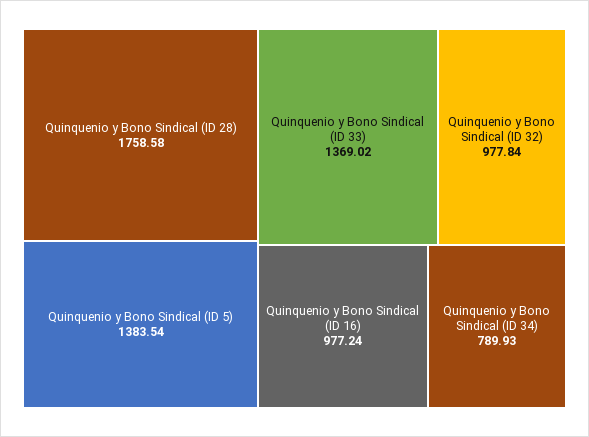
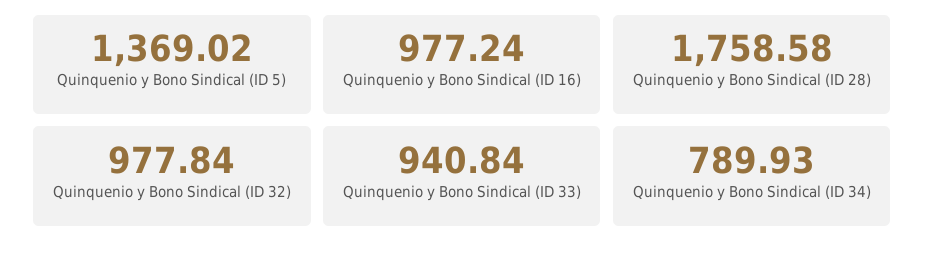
Quinquenio y Bono Sindical (ID 5): 1383.54 -> 1369.02
Quinquenio y Bono Sindical (ID 33): 1369.02 -> 940.84

